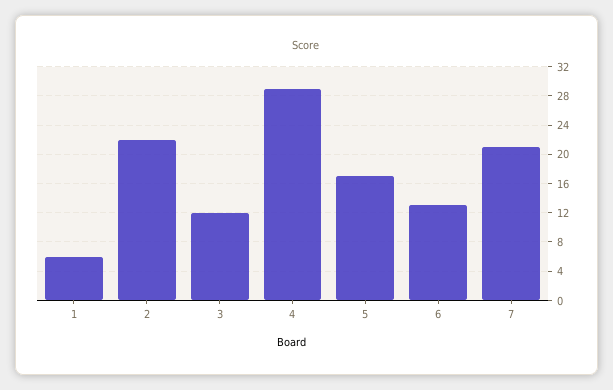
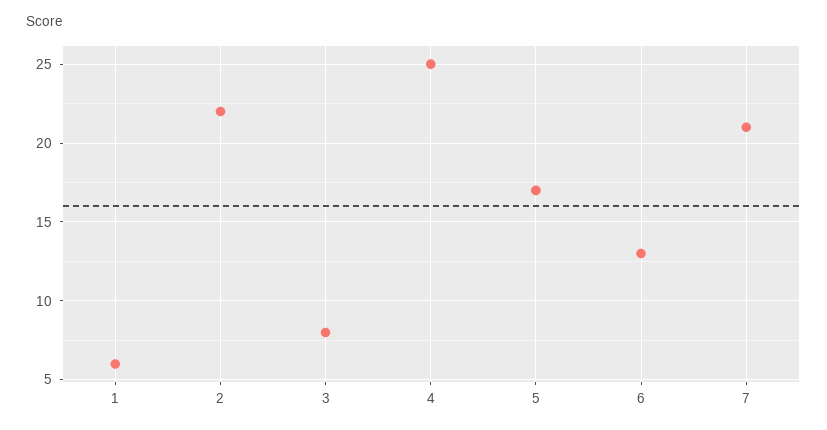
3: 12 -> 8
4: 29 -> 25

